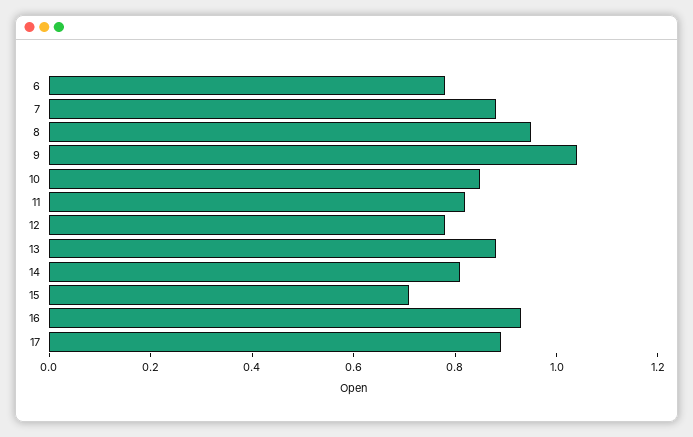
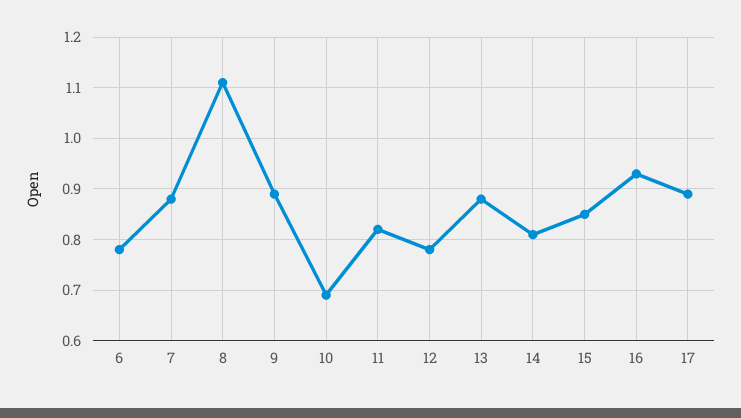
8: 0.95 -> 1.1
9: 1.05 -> 0.9
10: 0.85 -> 0.7
15: 0.7 -> 0.85

